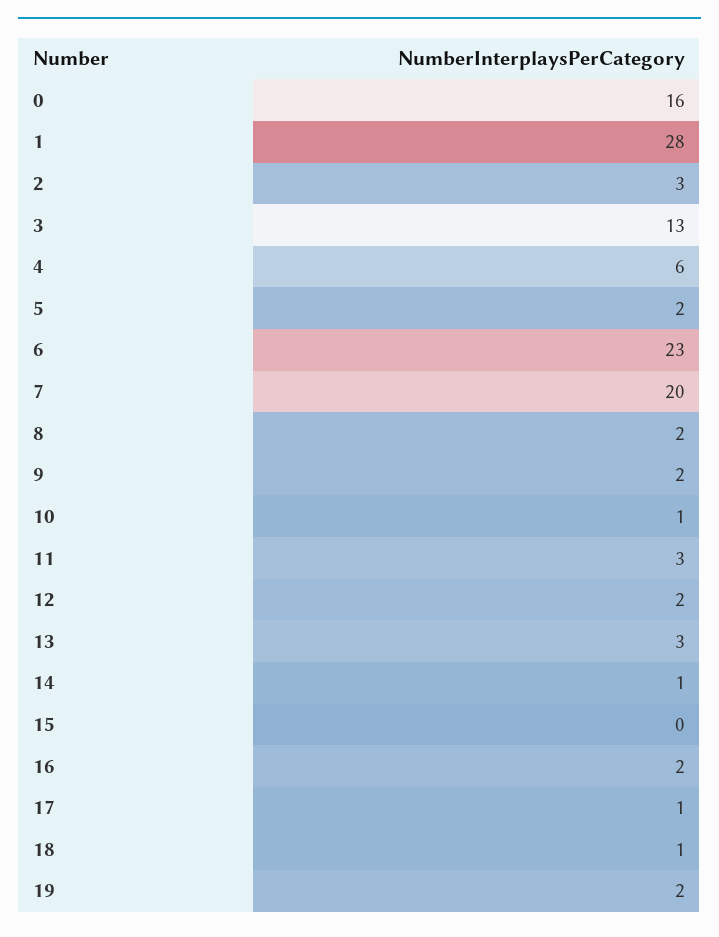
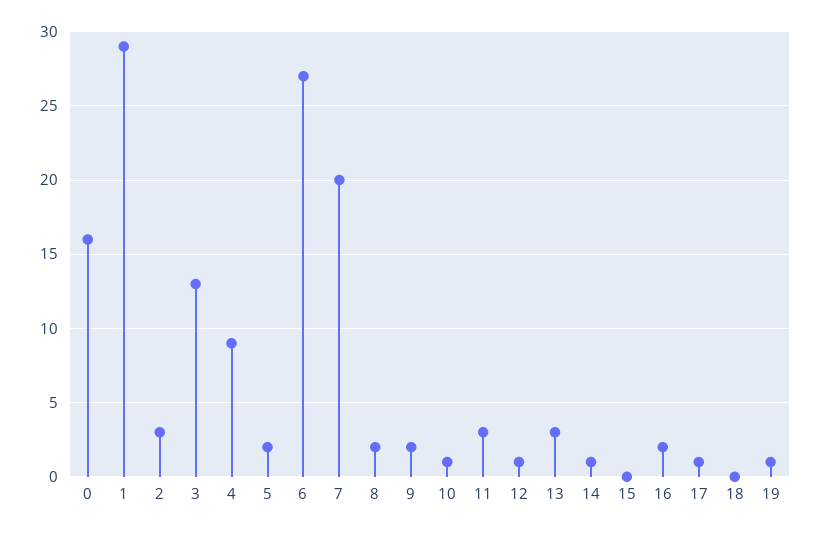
1: 28 -> 29
4: 6 -> 9
6: 23 -> 27
12: 2 -> 1
18: 1 -> 0
19: 2 -> 1

